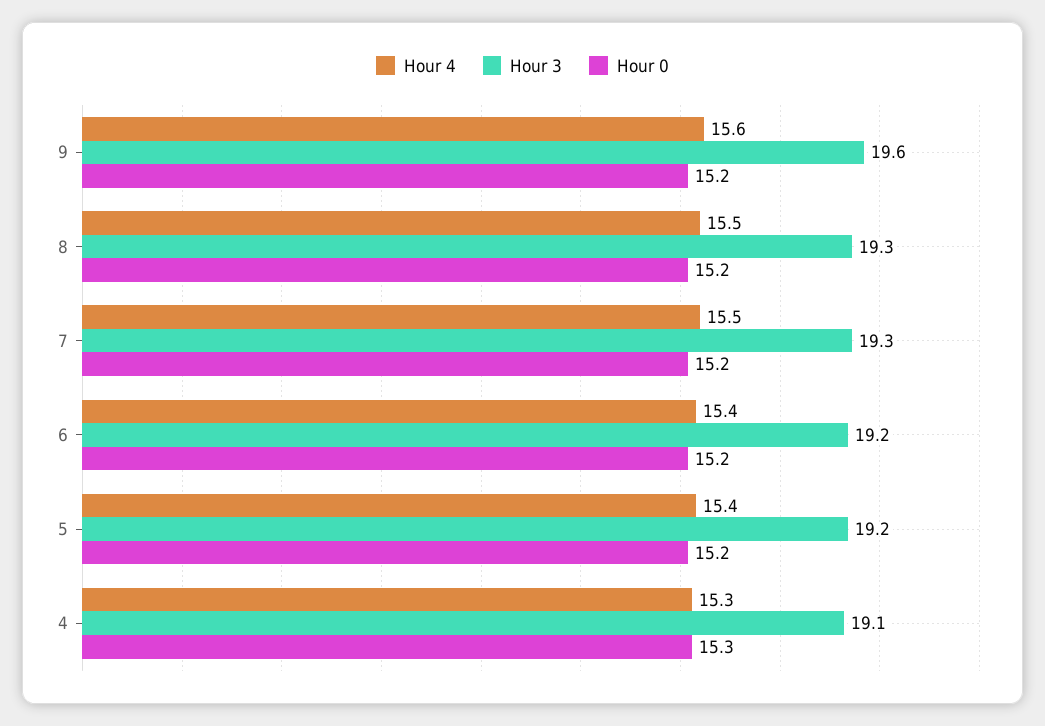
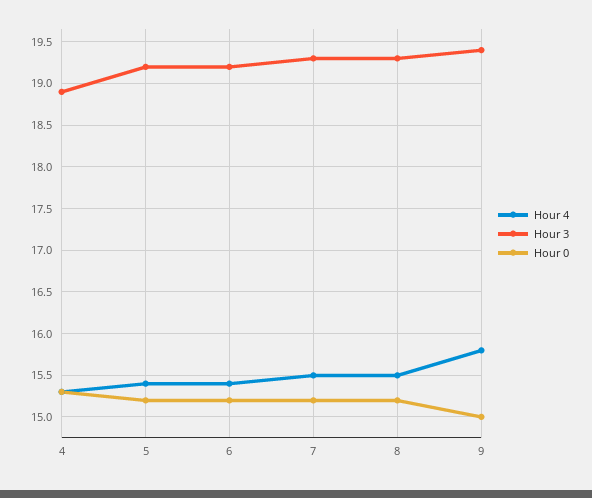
Hour 4, 9: 15.6 -> 15.8
Hour 3, 9: 19.6 -> 19.4
Hour 0, 9: 15.2 -> 15
Hour 3, 4: 19.1 -> 18.9

